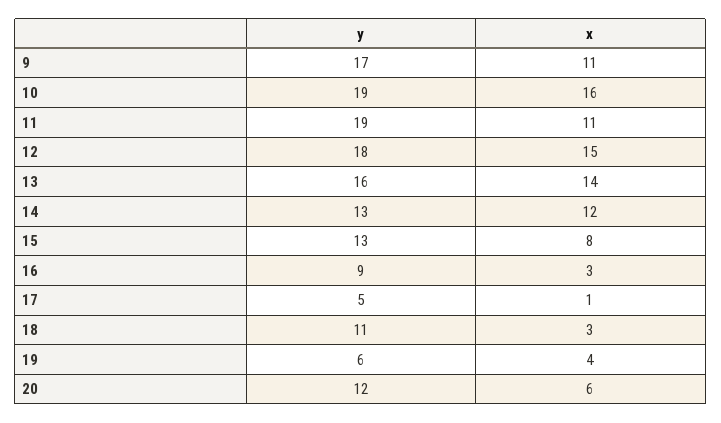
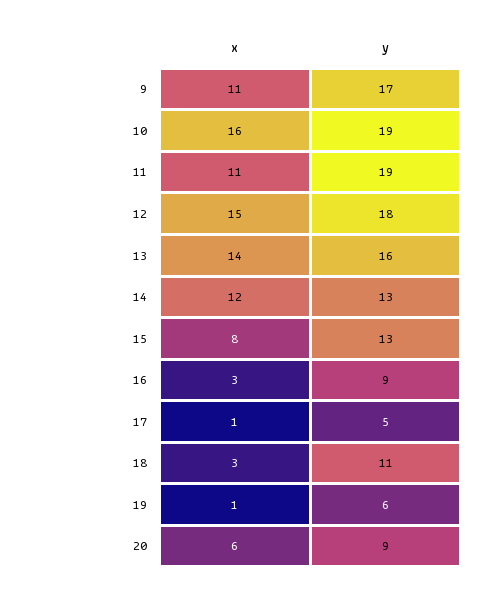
x, 19: 4 -> 1
y, 20: 12 -> 9

